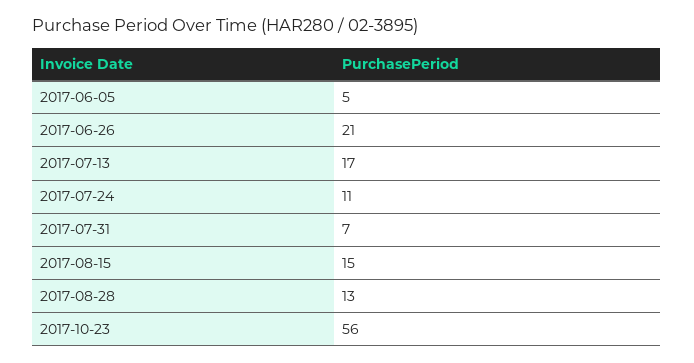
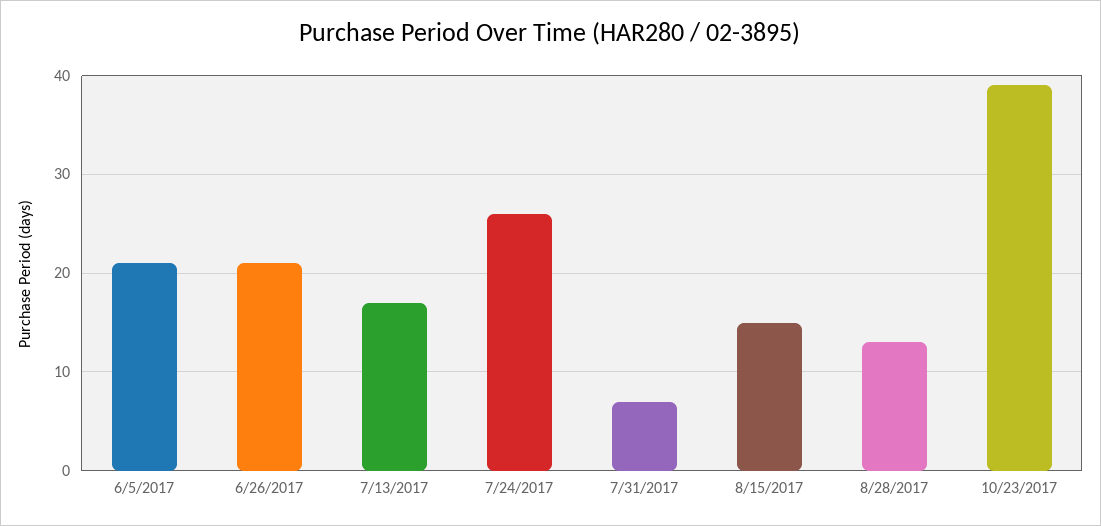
2017-06-05: 5 -> 21
2017-07-24: 11 -> 26
2017-10-23: 56 -> 39

